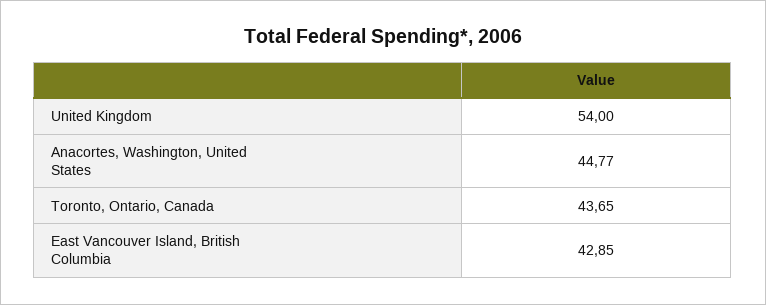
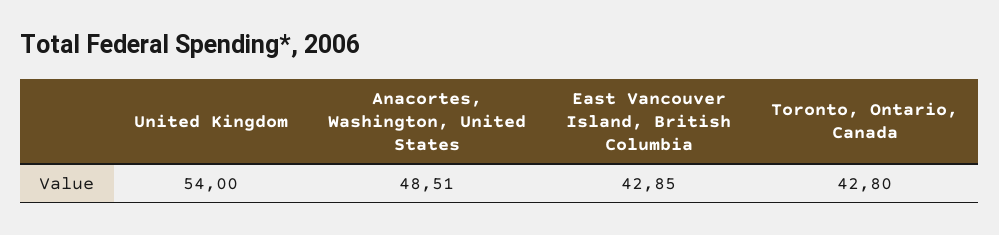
Anacortes, Washington, United States: 44.77 -> 48.51
Toronto, Ontario, Canada: 43.65 -> 42.8

